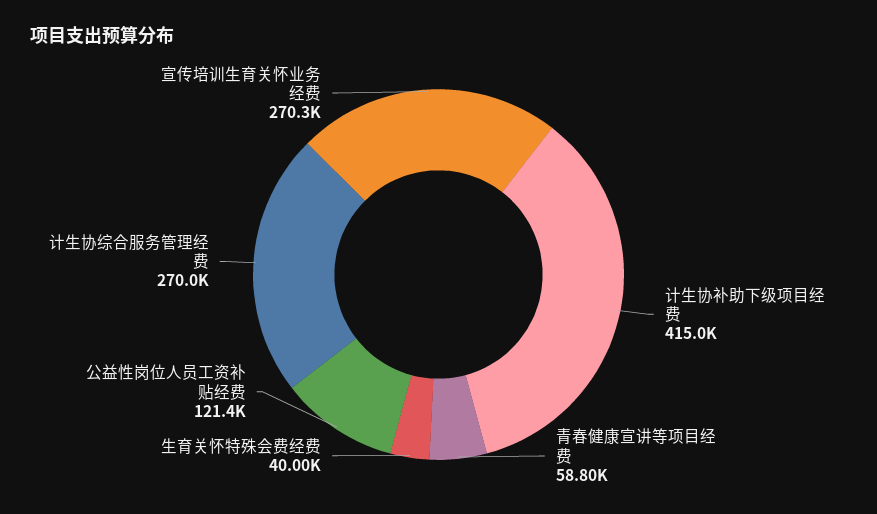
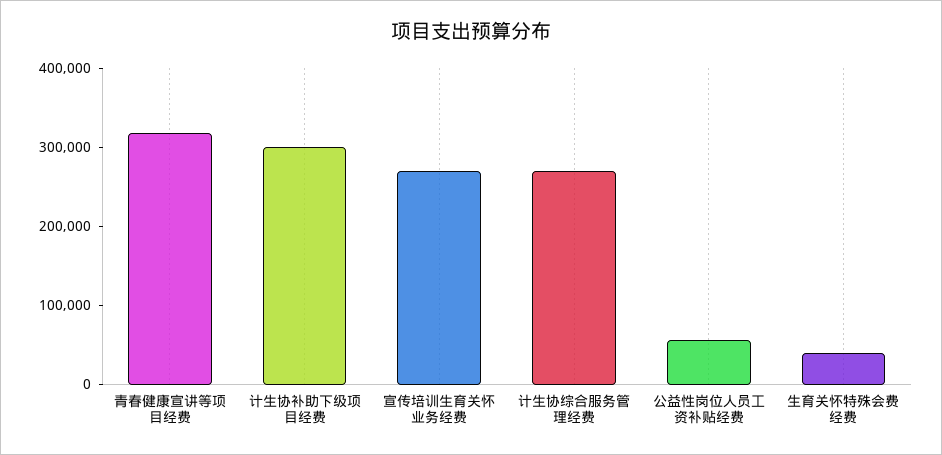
计生协补助下级项目经费: 415000 -> 300000
青春健康宣讲等项目经费: 58800 -> 320000
公益性岗位人员工资补贴经费: 121400 -> 60000

